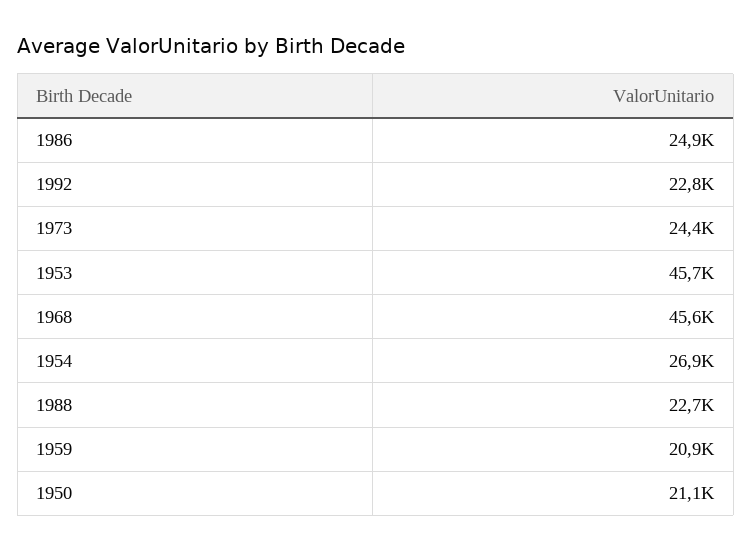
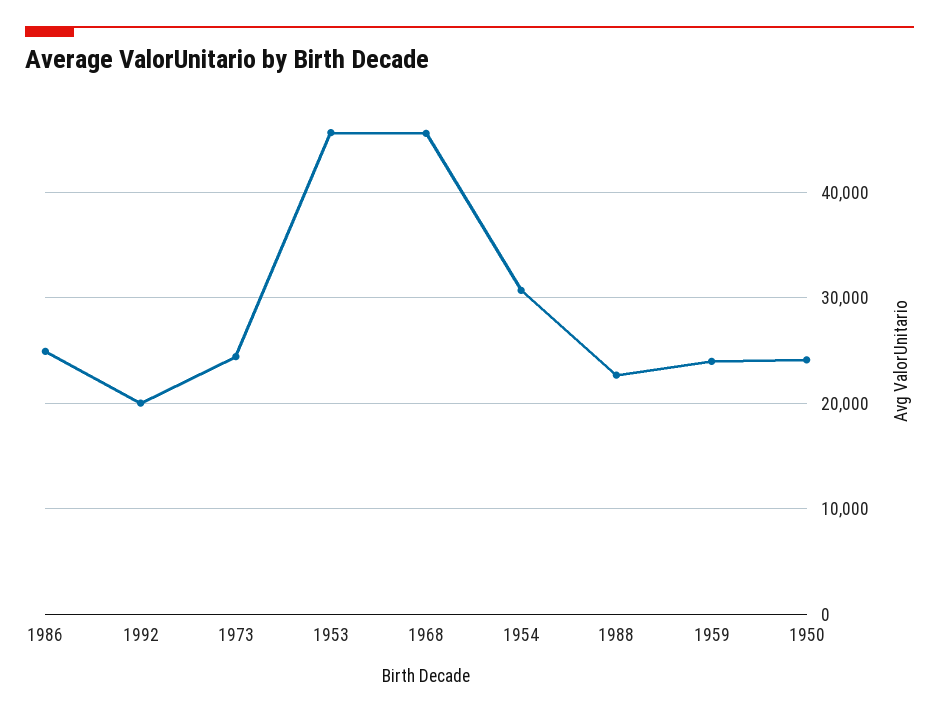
1992: 22800 -> 20000
1954: 26900 -> 31000
1959: 20900 -> 24000
1950: 21100 -> 24000

